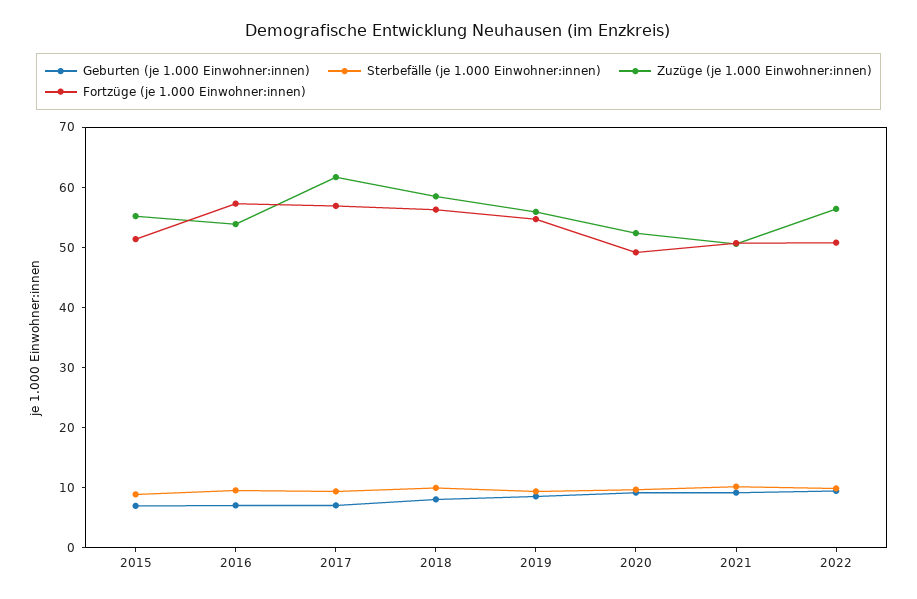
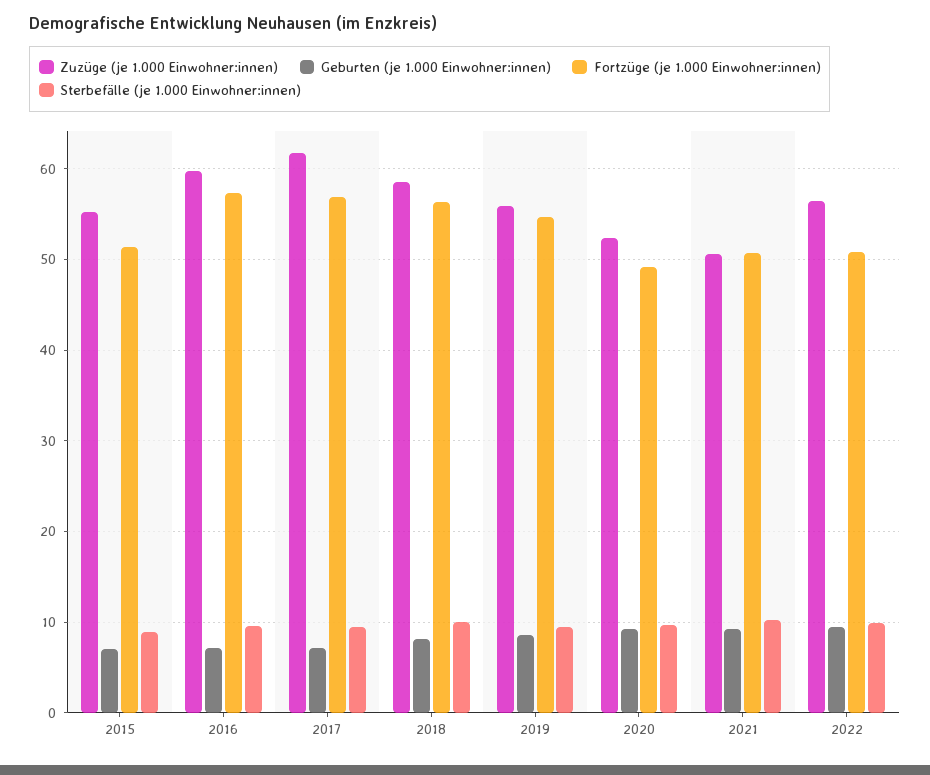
Zuzüge (je 1.000 Einwohner:innen), 2016: 54 -> 60

